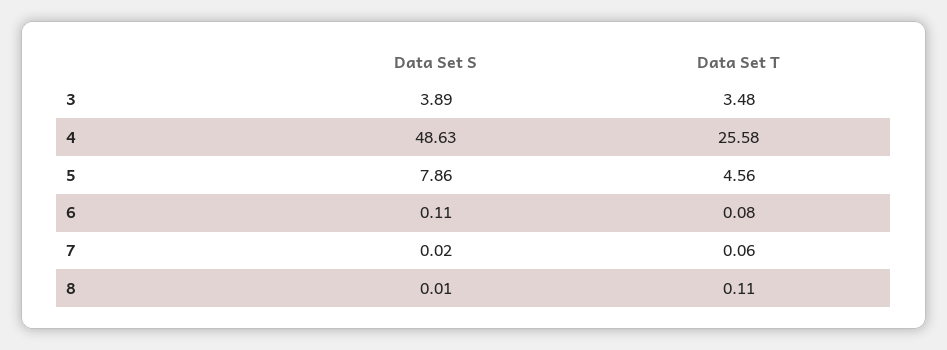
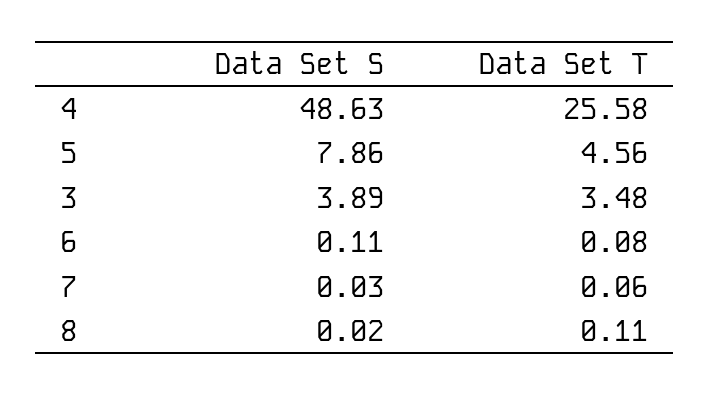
Data Set S, 7: 0.02 -> 0.03
Data Set S, 8: 0.01 -> 0.02

